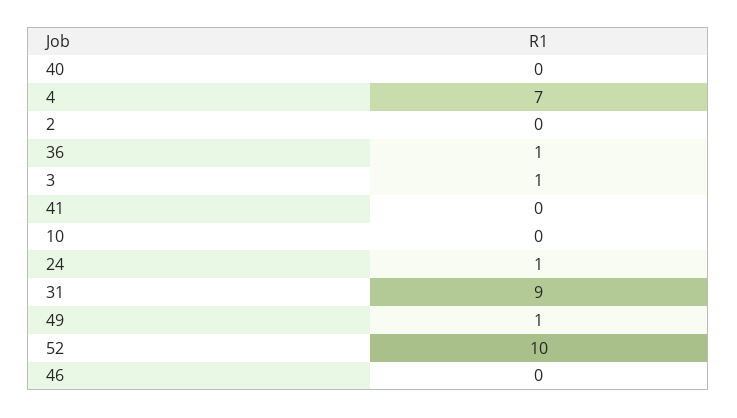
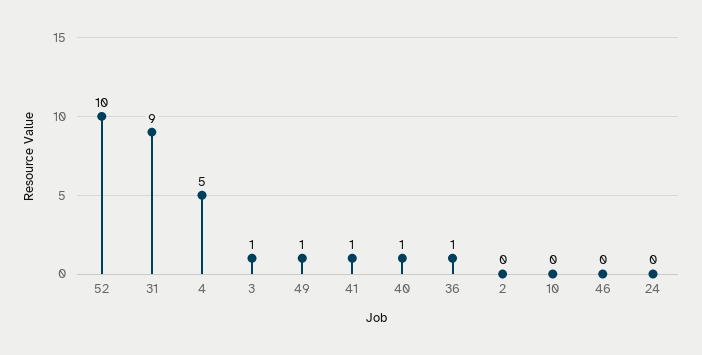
40: 0 -> 1
4: 7 -> 5
41: 0 -> 1
24: 1 -> 0

